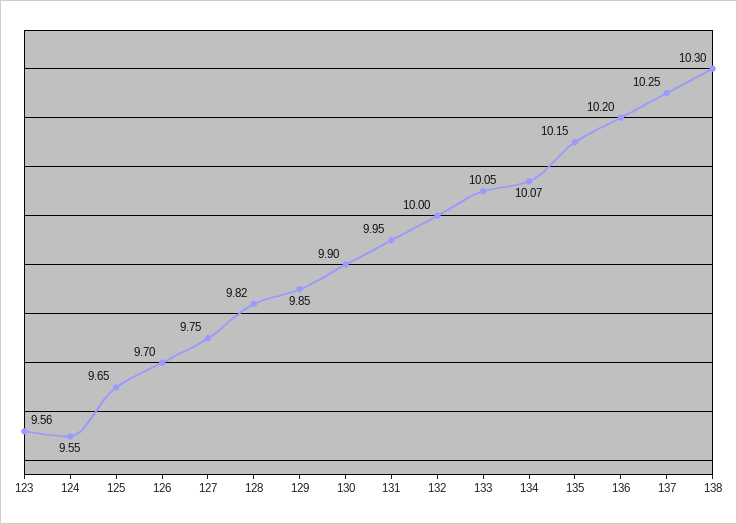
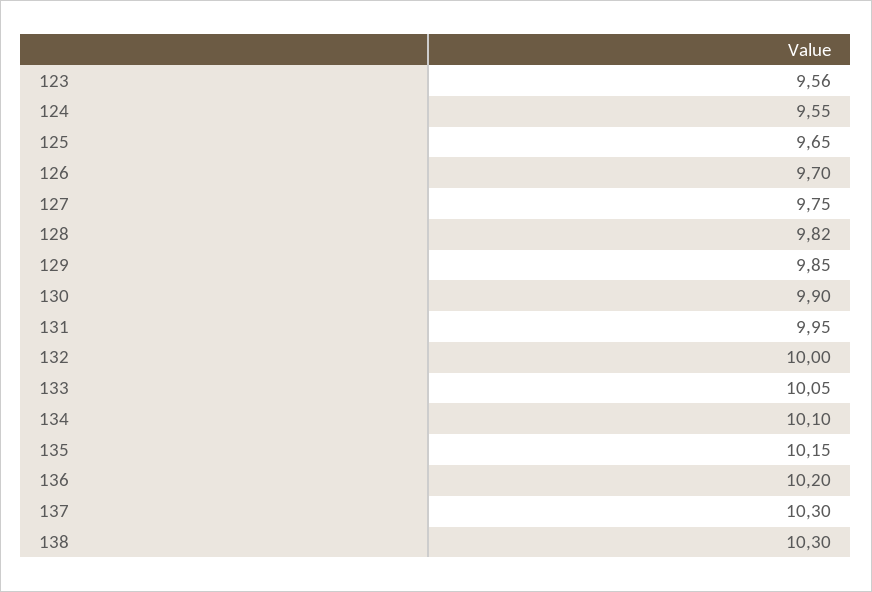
134: 10.07 -> 10.1
137: 10.25 -> 10.3

